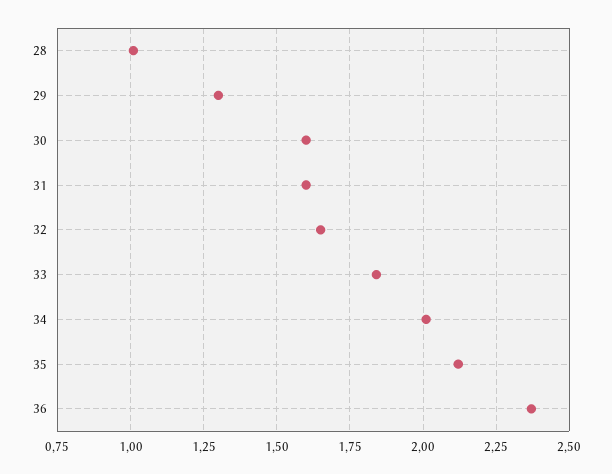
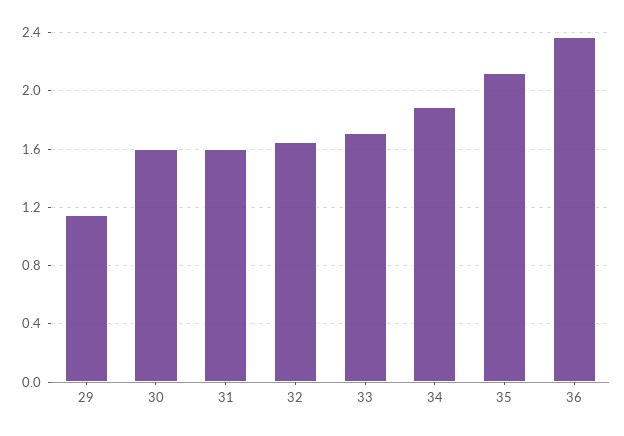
28: 1 -> none
29: 1.3 -> 1.15
33: 1.85 -> 1.7
34: 2 -> 1.9

